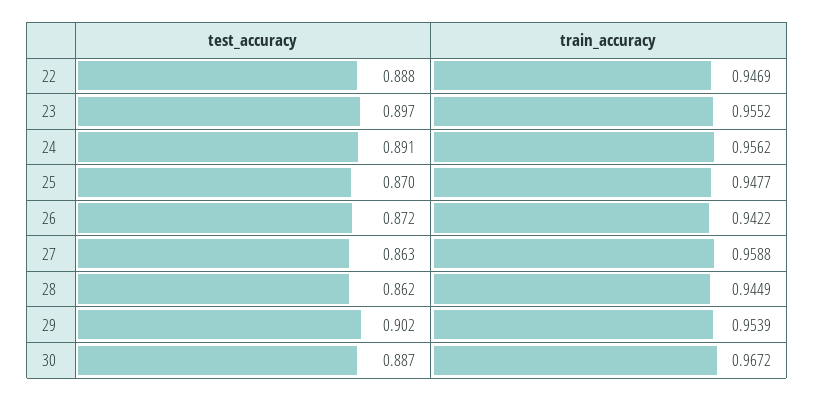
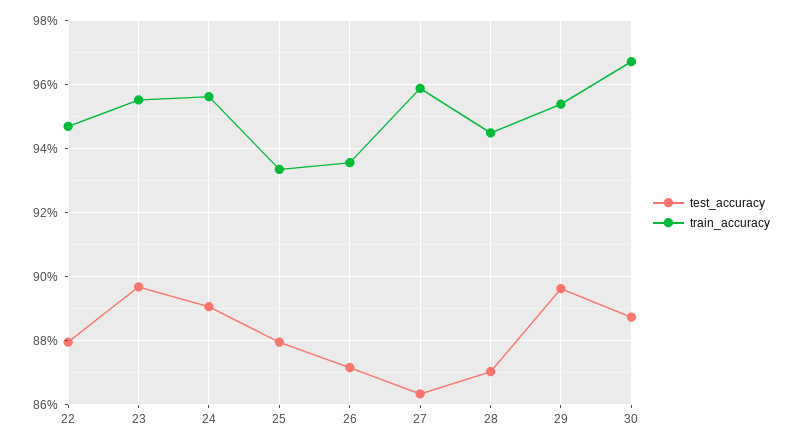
test_accuracy, 22: 0.888 -> 0.88
test_accuracy, 25: 0.87 -> 0.88
train_accuracy, 25: 0.9477 -> 0.934
train_accuracy, 26: 0.9422 -> 0.936
test_accuracy, 28: 0.862 -> 0.87
test_accuracy, 29: 0.902 -> 0.896

